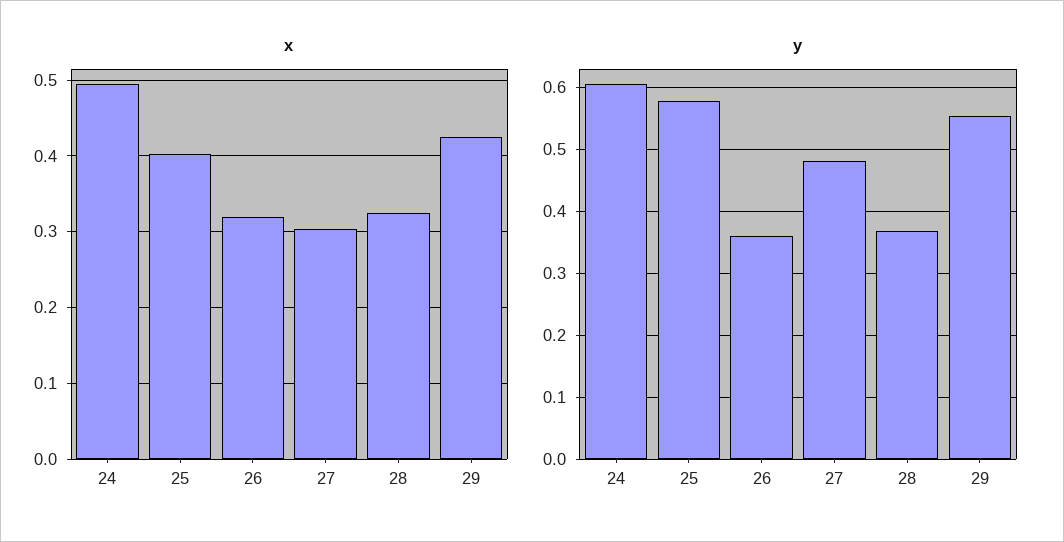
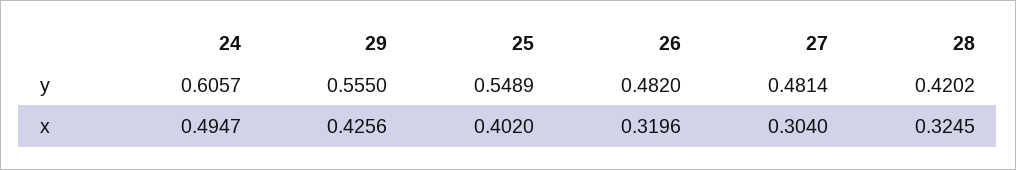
y, 25: 0.58 -> 0.5489
y, 26: 0.36 -> 0.482
y, 28: 0.37 -> 0.4202

